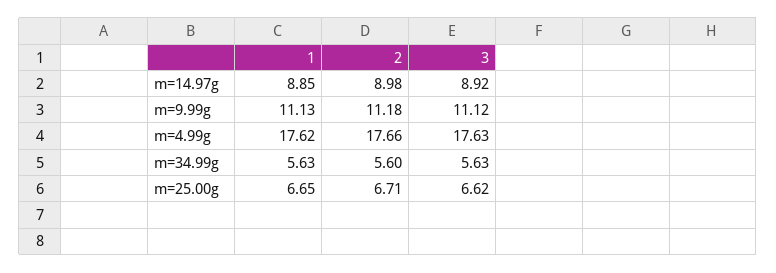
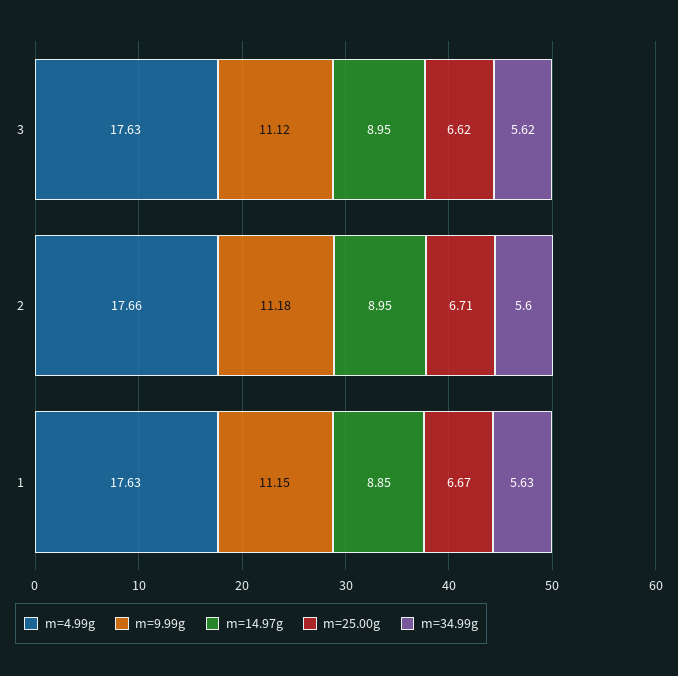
m=14.97g, 2: 8.98 -> 8.95
m=14.97g, 3: 8.92 -> 8.95
m=9.99g, 1: 11.13 -> 11.15
m=4.99g, 1: 17.62 -> 17.63
m=34.99g, 3: 5.63 -> 5.62
m=25.00g, 1: 6.65 -> 6.67

